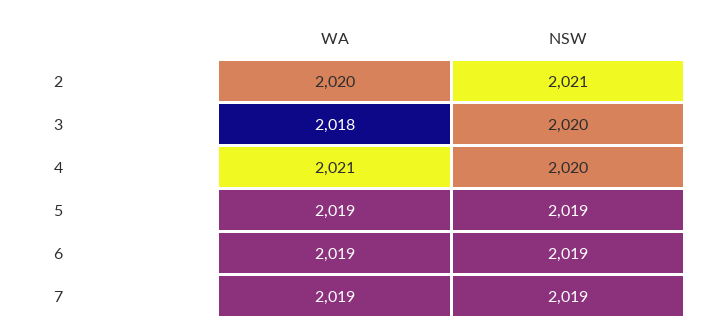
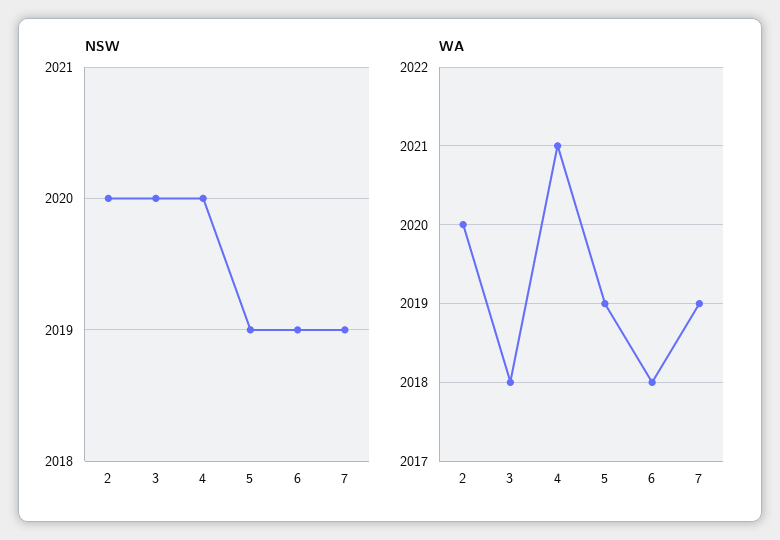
NSW, 2: 2021 -> 2020
WA, 6: 2019 -> 2018

